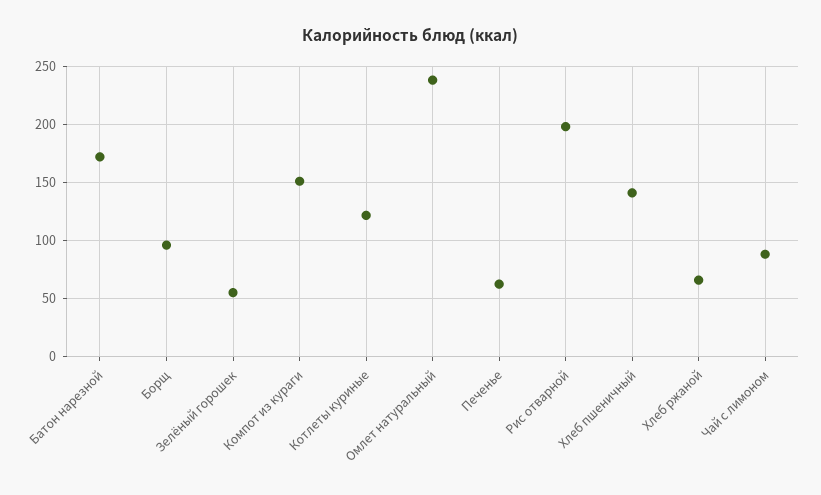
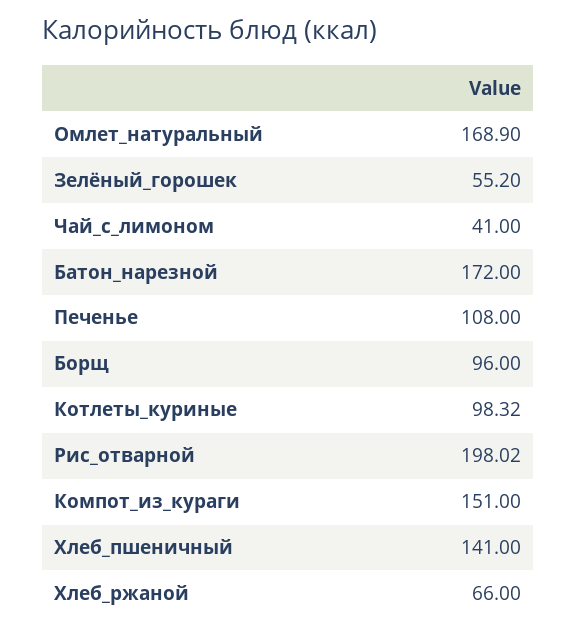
Котлеты куриные: 120 -> 98.32
Омлет натуральный: 240 -> 168.9
Печенье: 60 -> 108
Чай с лимоном: 90 -> 41

